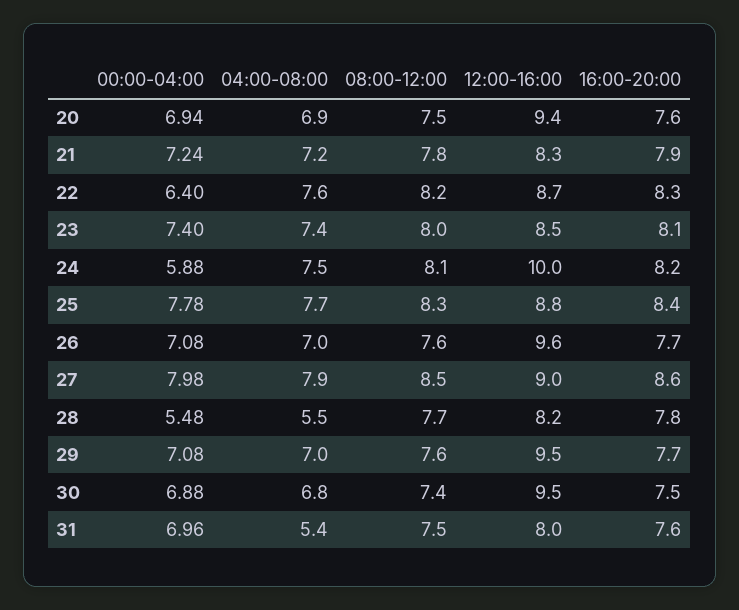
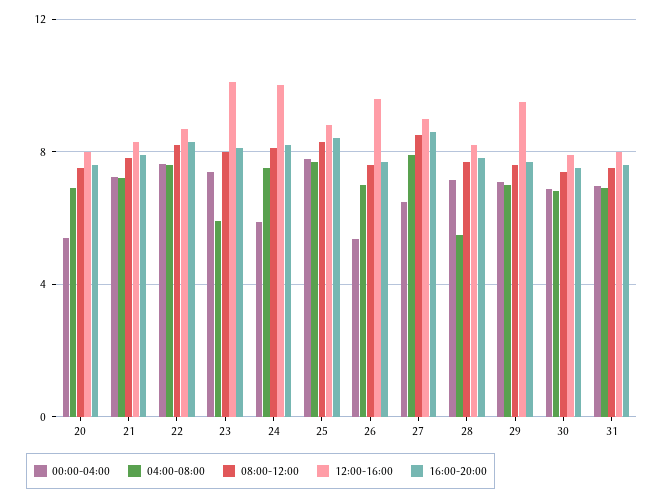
00:00-04:00, 20: 6.94 -> 5.5
12:00-16:00, 20: 9.4 -> 8
00:00-04:00, 22: 6.4 -> 7.5
04:00-08:00, 23: 7.4 -> 6
12:00-16:00, 23: 8.5 -> 10
00:00-04:00, 26: 7.08 -> 5.5
00:00-04:00, 27: 7.98 -> 6.5
00:00-04:00, 28: 5.48 -> 7
12:00-16:00, 30: 9.5 -> 8
04:00-08:00, 31: 5.4 -> 7

